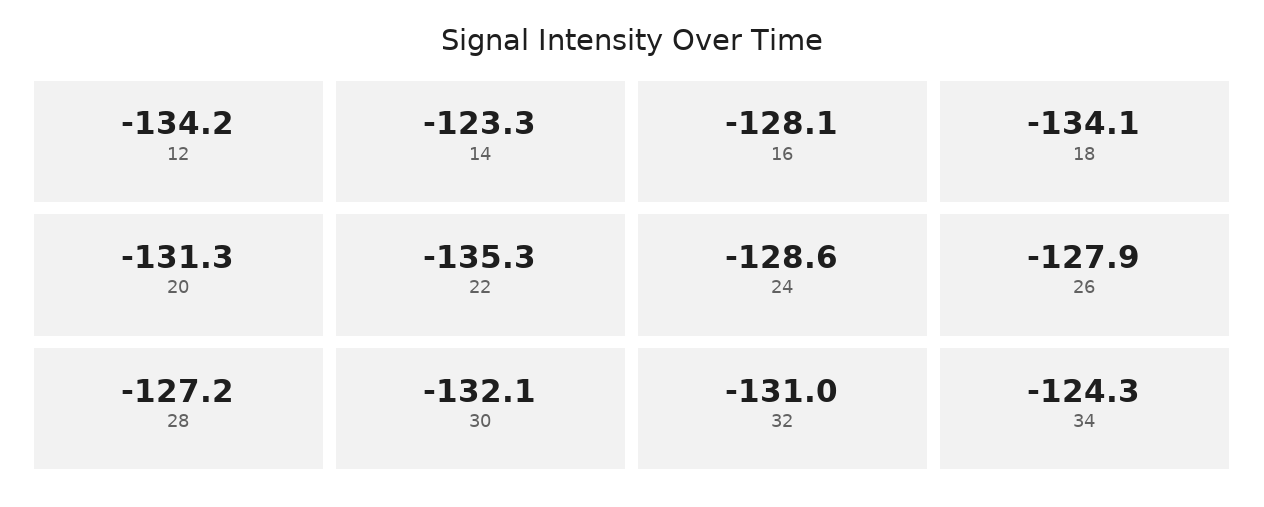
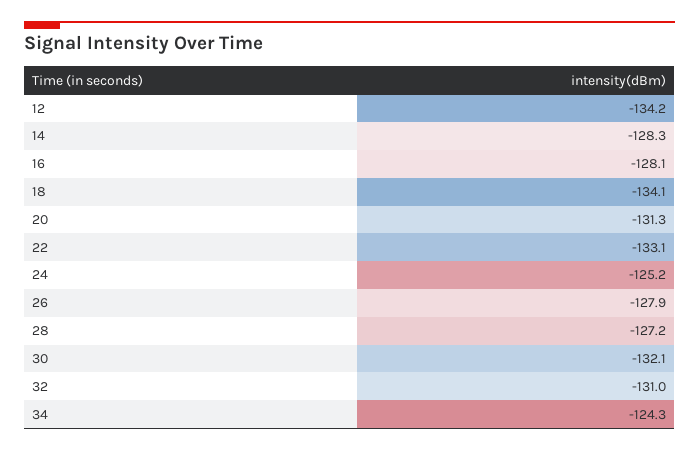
14: -123.3 -> -128.3
22: -135.3 -> -133.1
24: -128.6 -> -125.2

